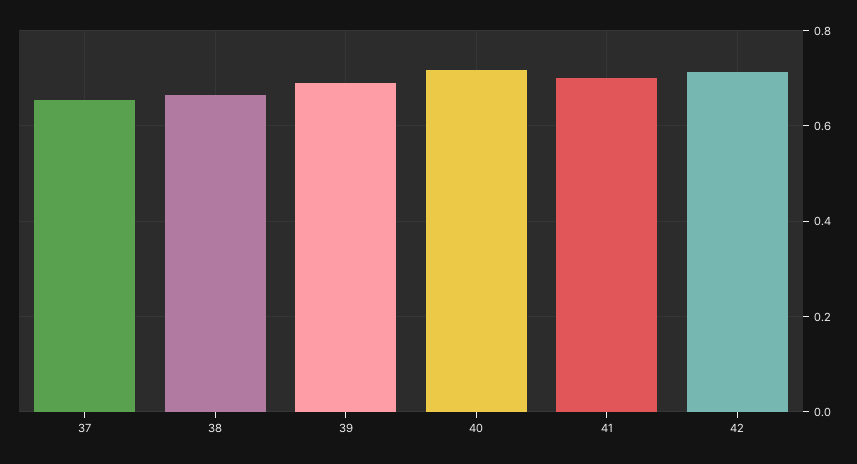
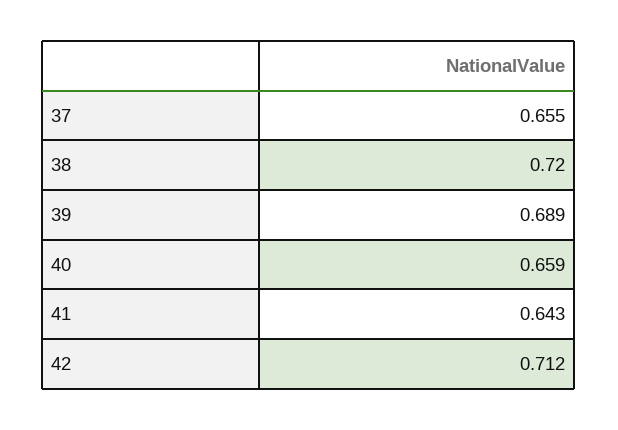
38: 0.66 -> 0.72
40: 0.72 -> 0.659
41: 0.7 -> 0.643

